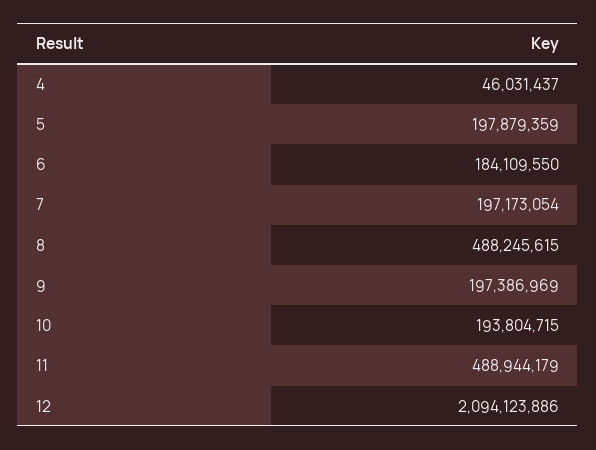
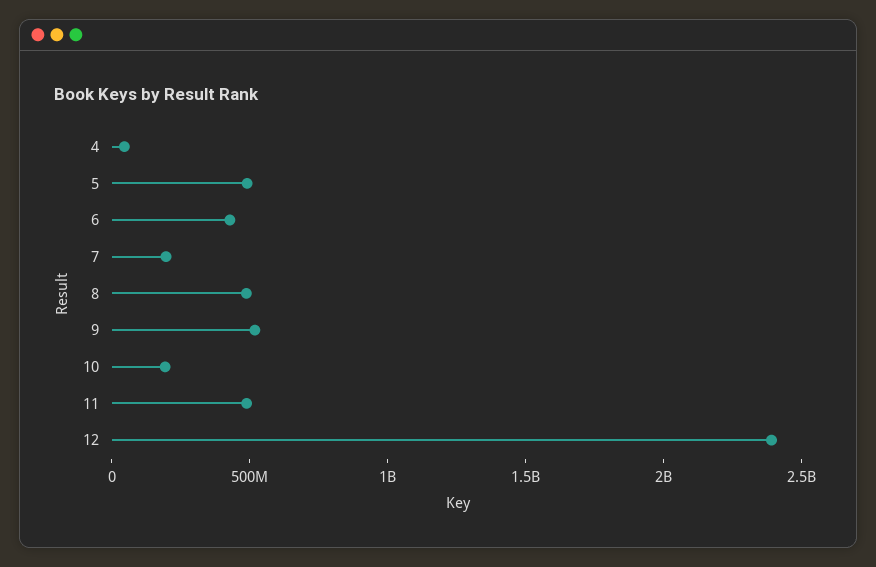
5: 197879359 -> 500000000
6: 184109550 -> 400000000
9: 197386969 -> 500000000
12: 2094123886 -> 2400000000

